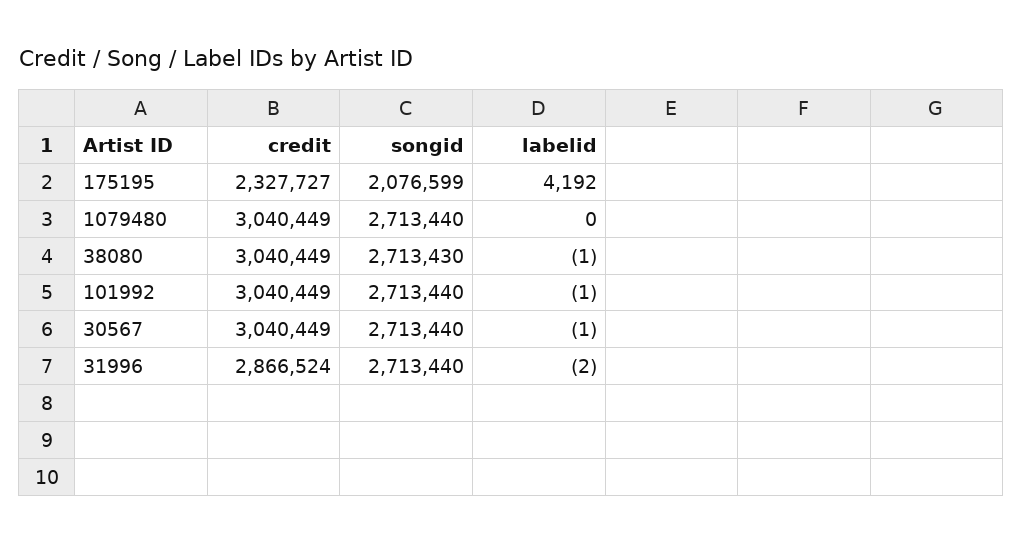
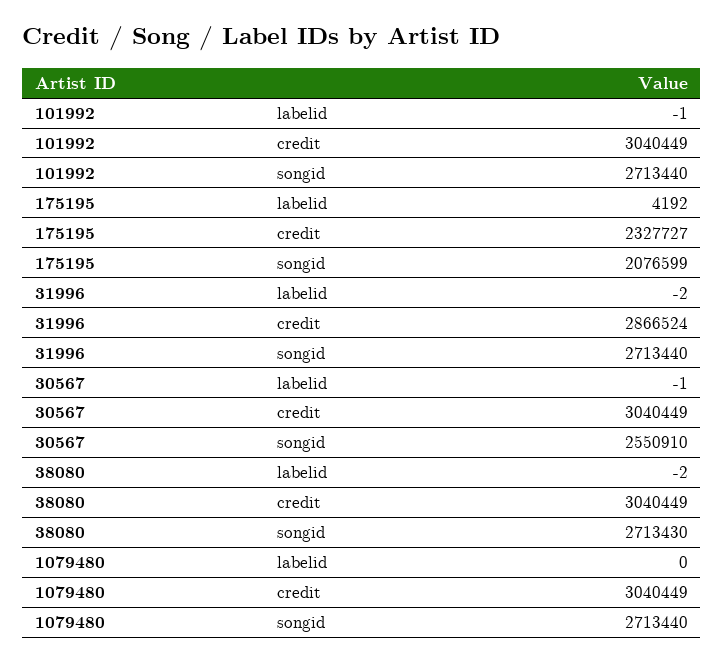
labelid, 38080: -1 -> -2
songid, 30567: 2713440 -> 2550910

